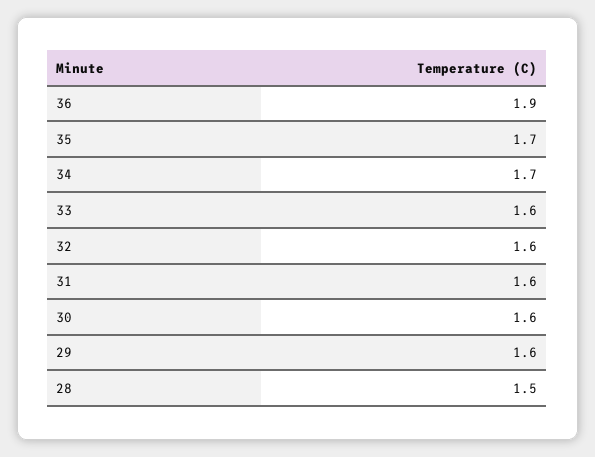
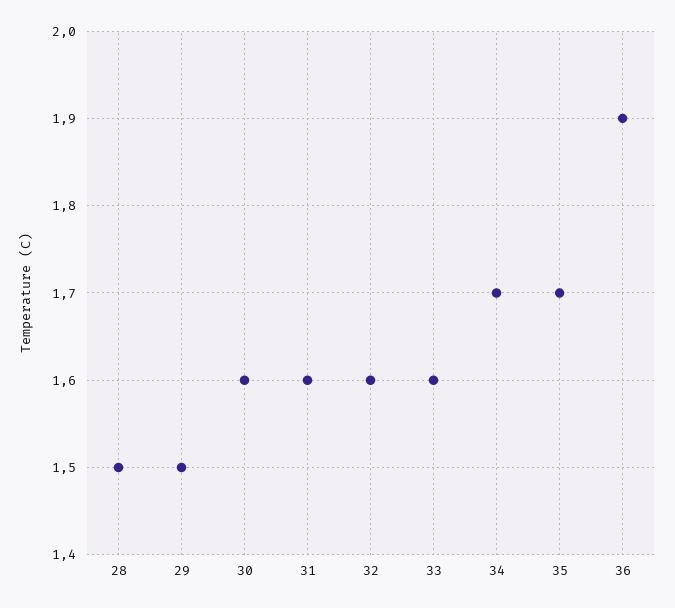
29: 1.6 -> 1.5

